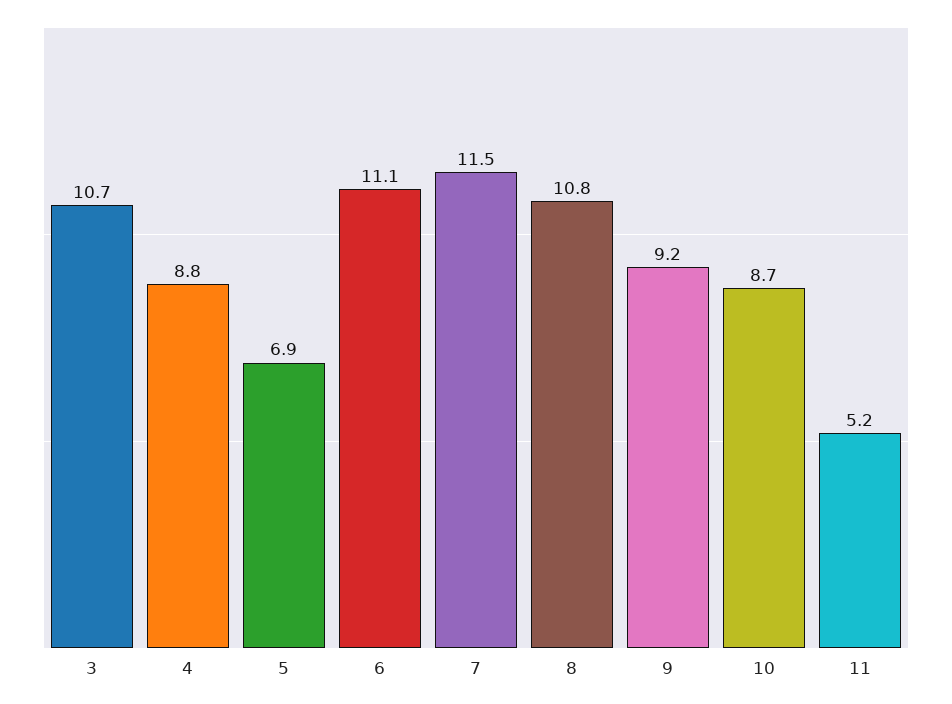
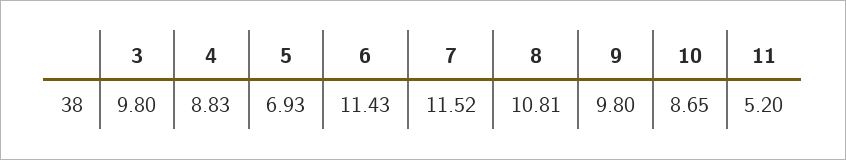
3: 10.7 -> 9.8
6: 11.1 -> 11.43
9: 9.2 -> 9.8

